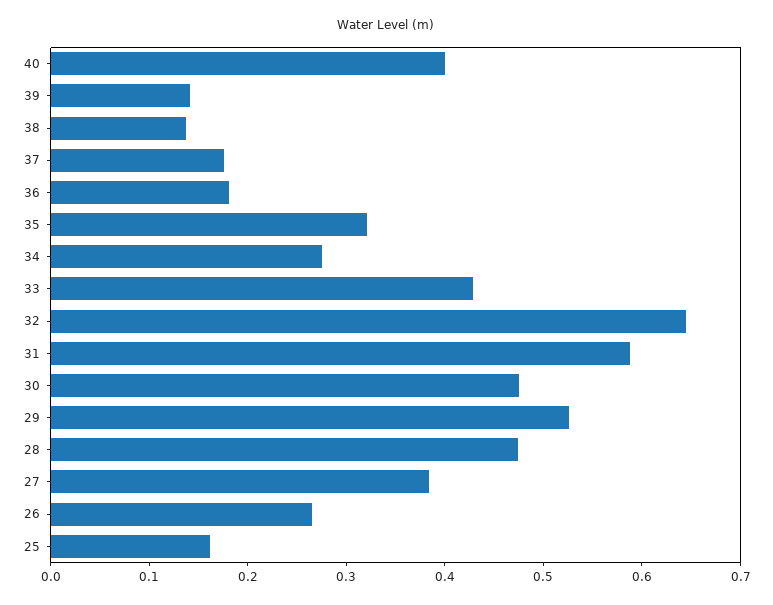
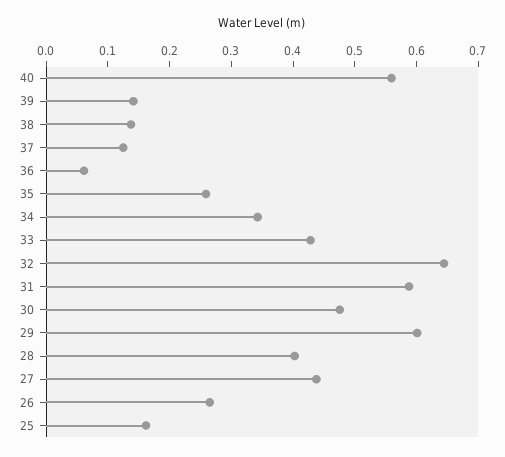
40: 0.4 -> 0.56
37: 0.18 -> 0.12
36: 0.18 -> 0.06
35: 0.32 -> 0.26
34: 0.28 -> 0.34
29: 0.52 -> 0.6
28: 0.48 -> 0.4
27: 0.38 -> 0.44

